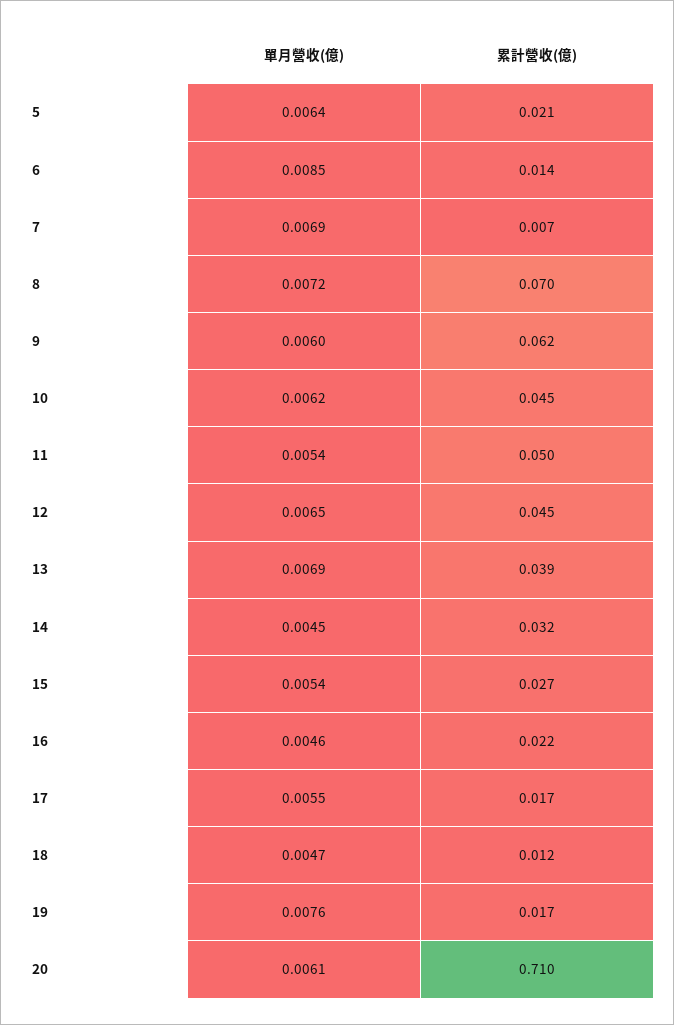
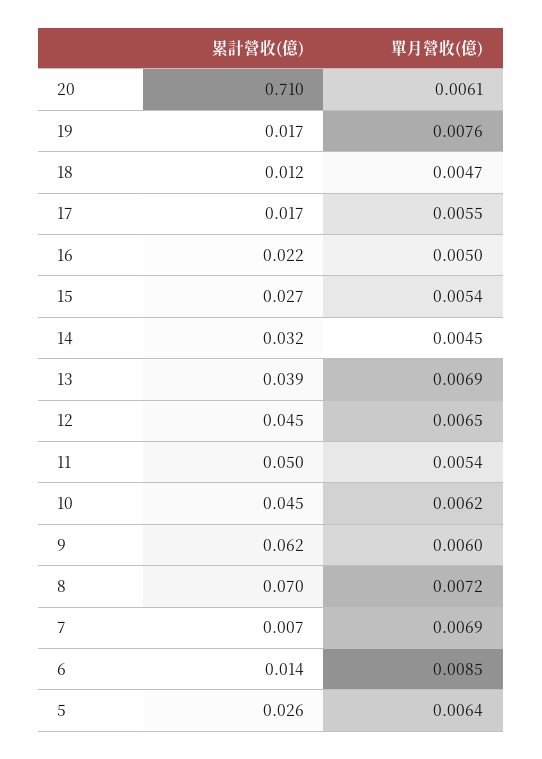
累計營收(億), 5: 0.021 -> 0.026
單月營收(億), 16: 0.0046 -> 0.005

